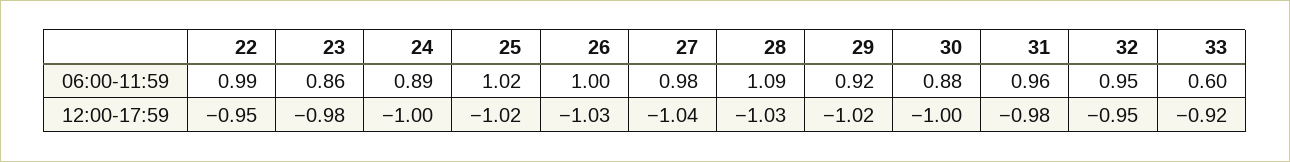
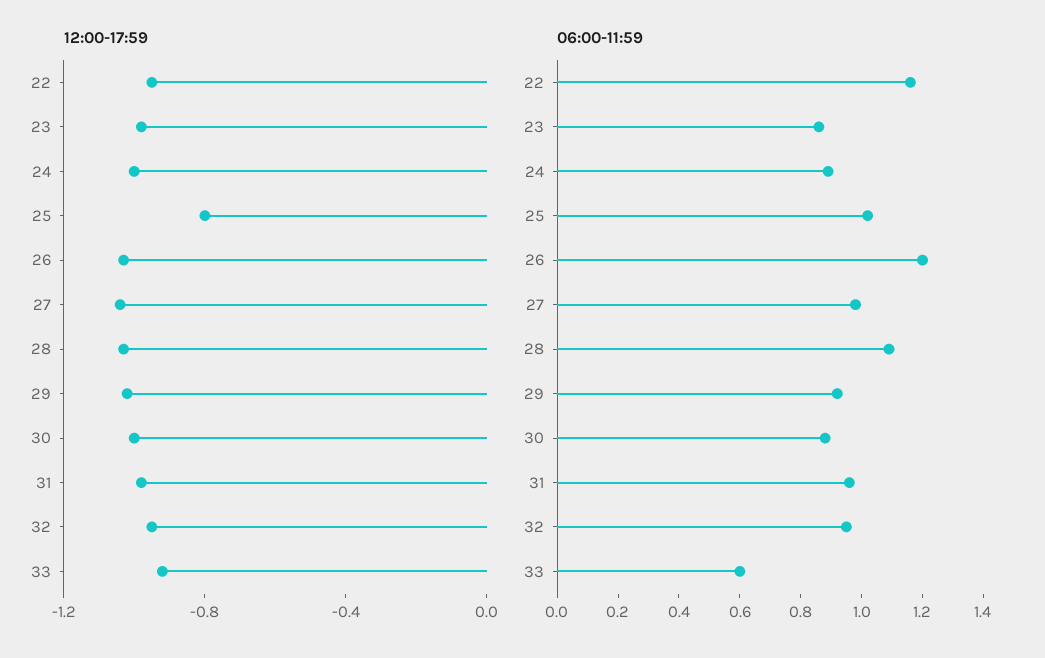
06:00-11:59, 22: 0.99 -> 1.15
06:00-11:59, 26: 1 -> 1.2
12:00-17:59, 25: -1.02 -> -0.8

